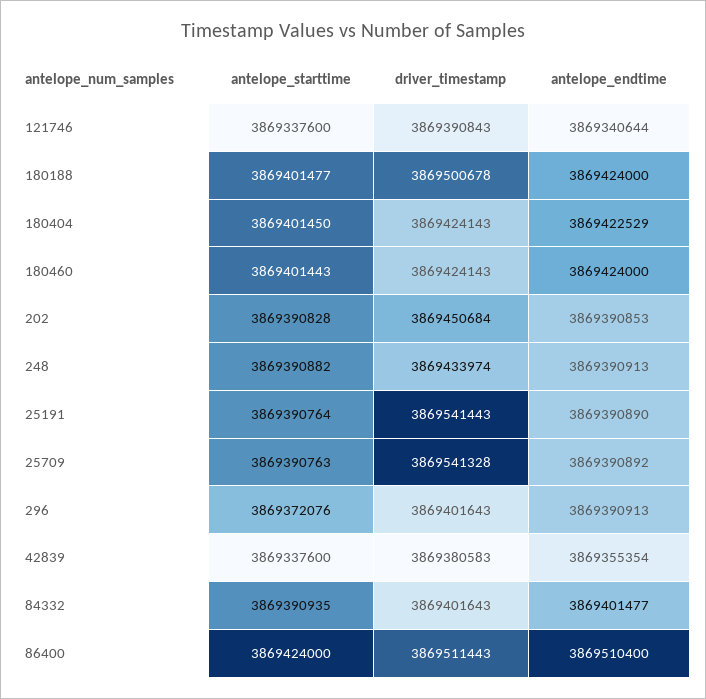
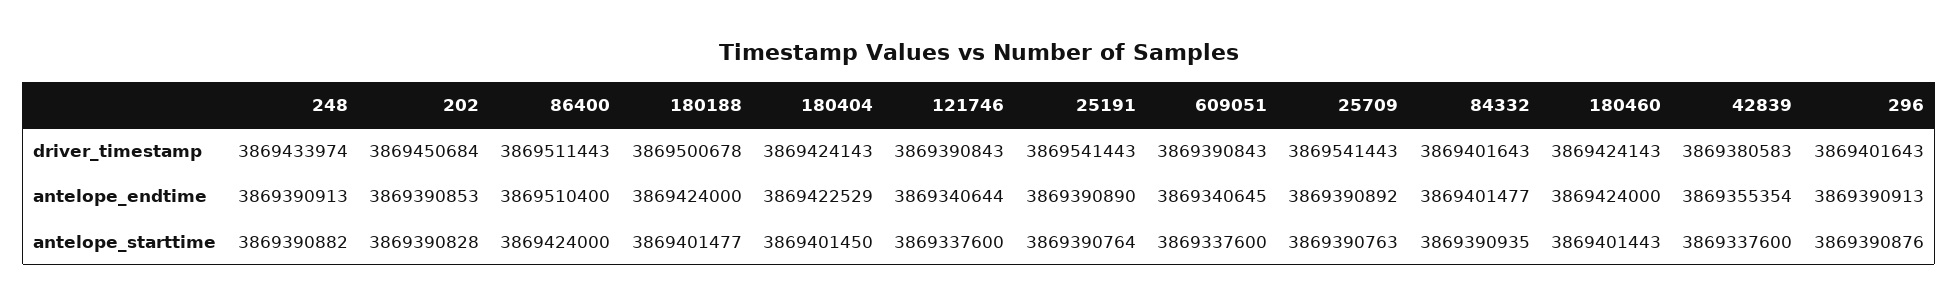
driver_timestamp, 25709: 3869541328 -> 3869541443
antelope_starttime, 296: 3869372076 -> 3869390876
driver_timestamp, 609051: none -> 3869390843
antelope_endtime, 609051: none -> 3869340645
antelope_starttime, 609051: none -> 3869337600

